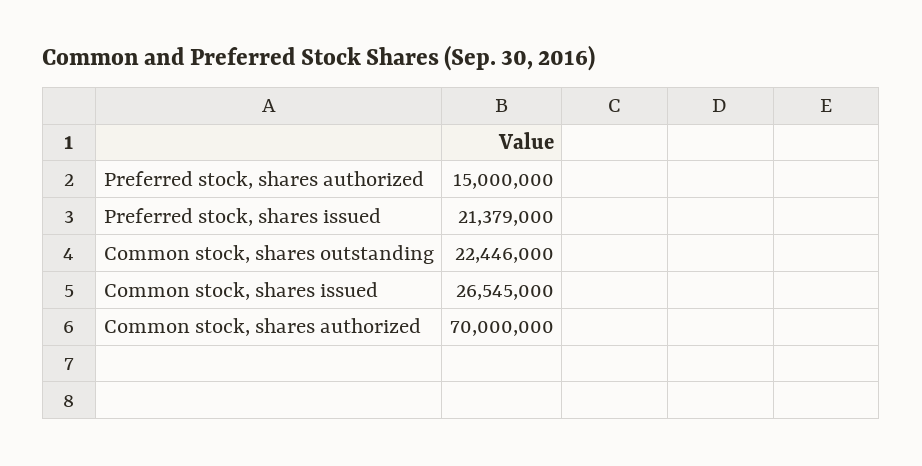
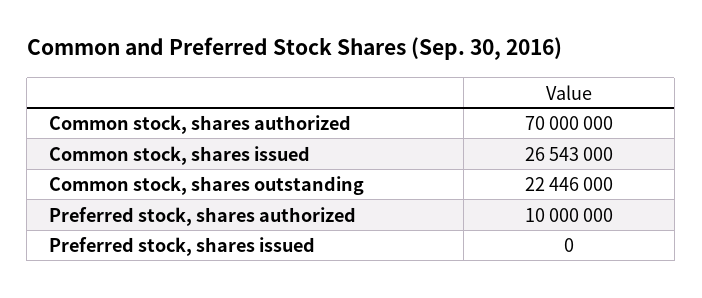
Preferred stock, shares authorized: 15000000 -> 10000000
Preferred stock, shares issued: 21379000 -> 0
Common stock, shares issued: 26545000 -> 26543000

